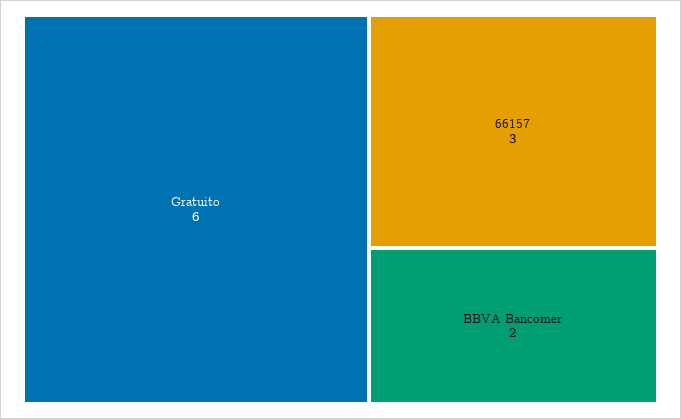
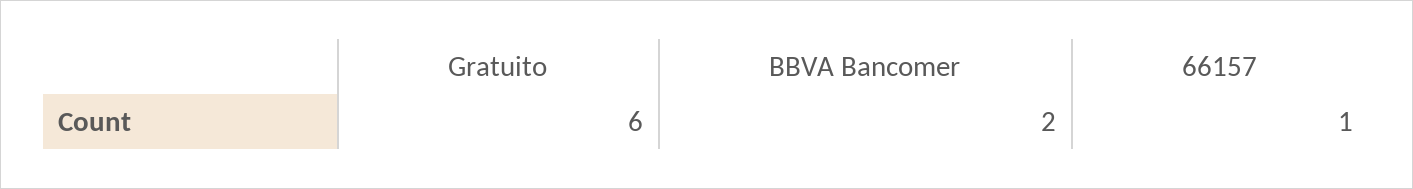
66157: 3 -> 1

